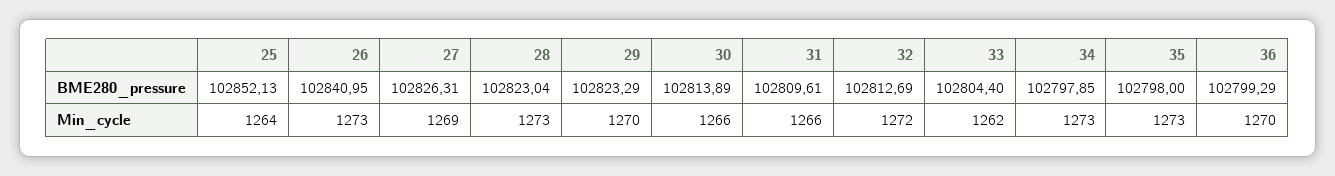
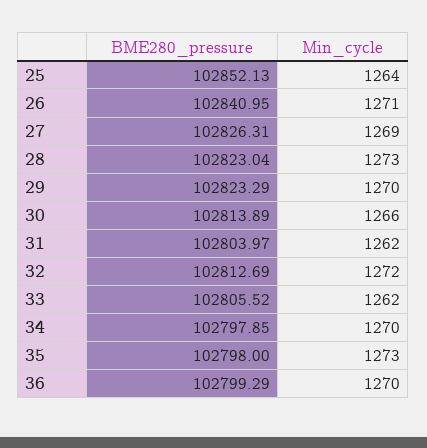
31, BME280_pressure: 102809.61 -> 102803.97
33, BME280_pressure: 102804.4 -> 102805.52
26, Min_cycle: 1273 -> 1271
31, Min_cycle: 1266 -> 1262
34, Min_cycle: 1273 -> 1270

